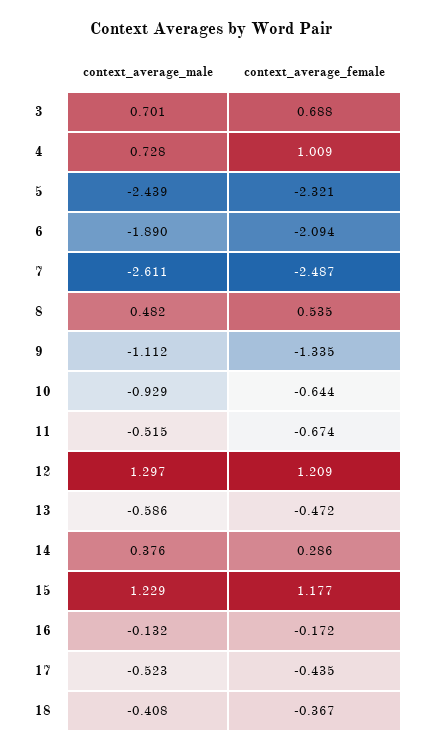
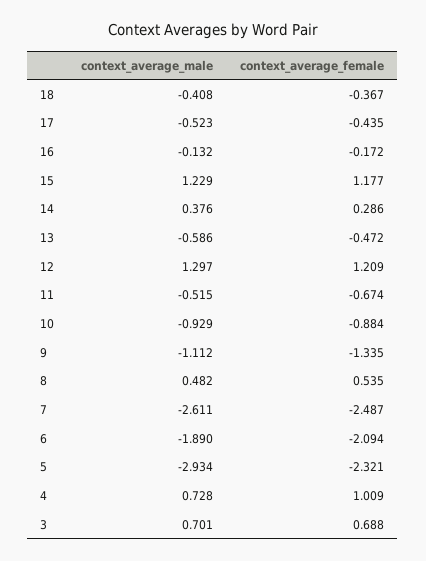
context_average_male, 5: -2.439 -> -2.934
context_average_female, 10: -0.644 -> -0.884

